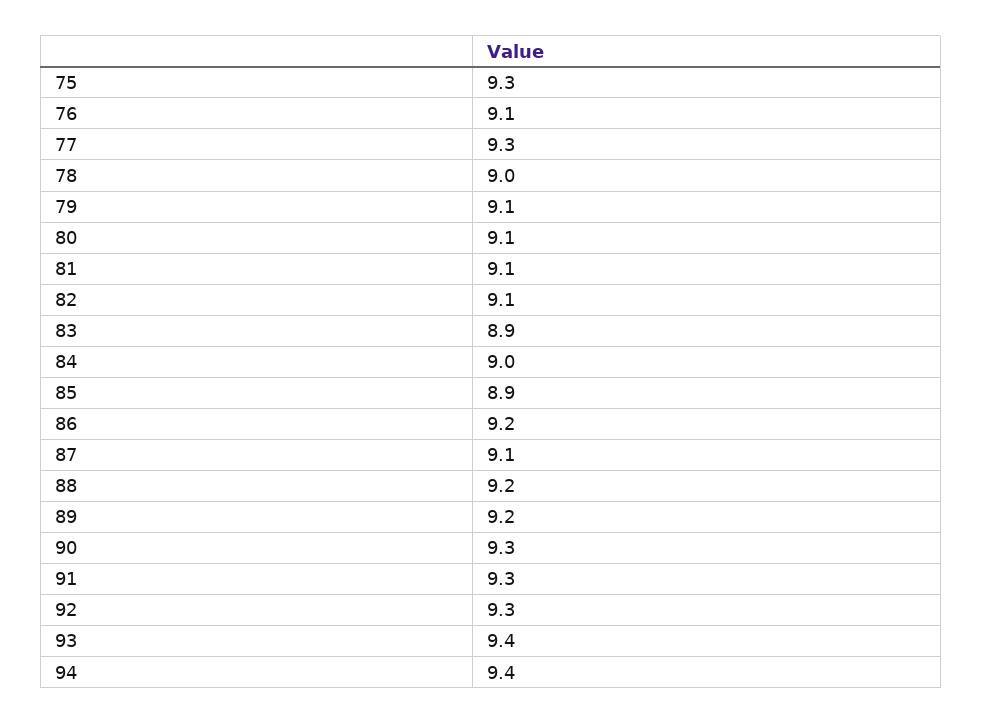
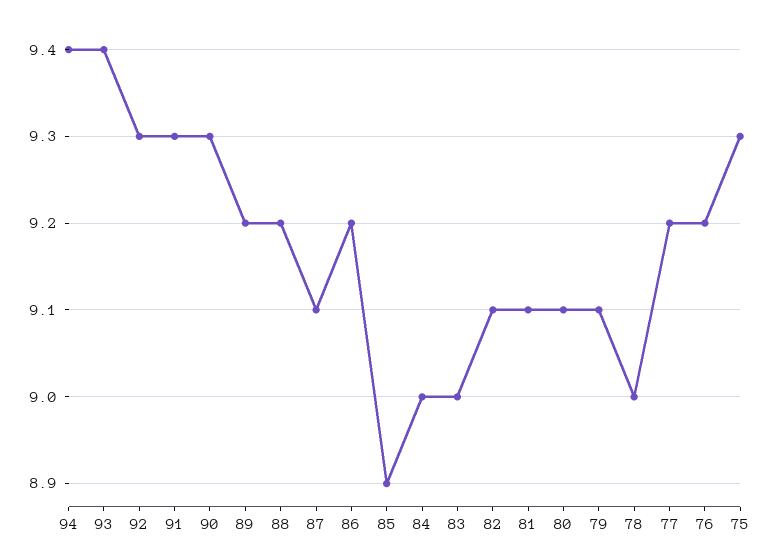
76: 9.1 -> 9.2
77: 9.3 -> 9.2
83: 8.9 -> 9

